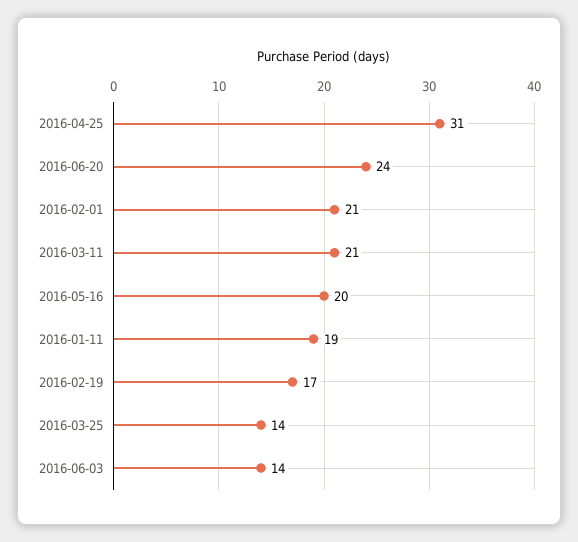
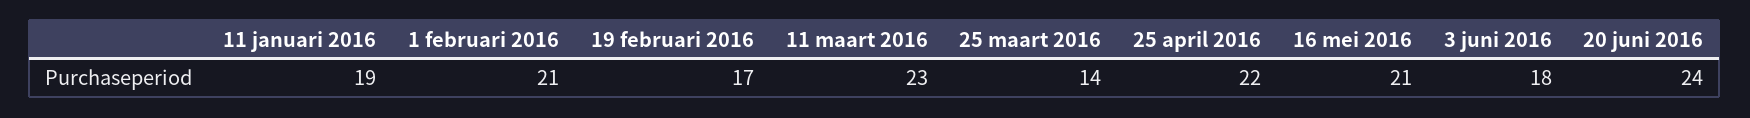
2016-04-25: 31 -> 22
2016-03-11: 21 -> 23
2016-05-16: 20 -> 21
2016-06-03: 14 -> 18

